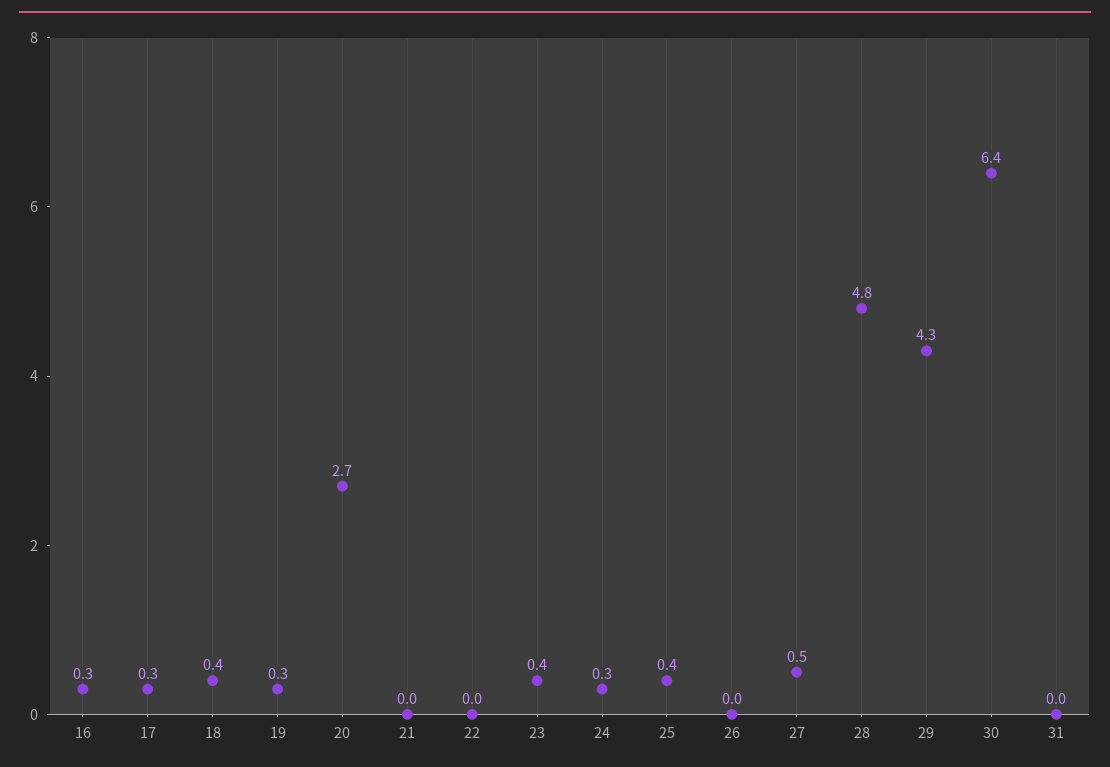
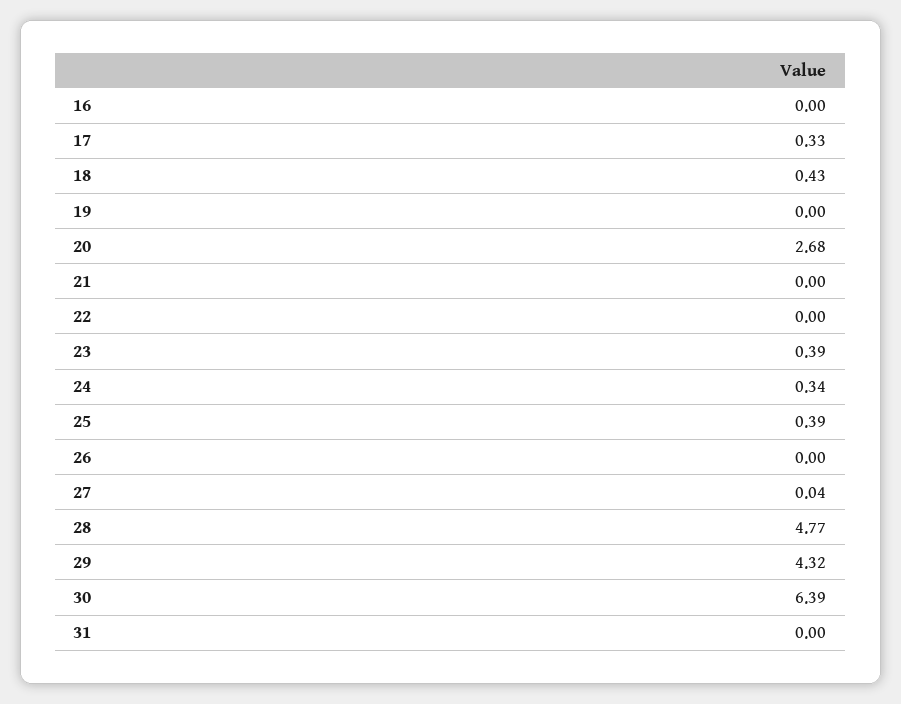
16: 0.3 -> 0
19: 0.3 -> 0
27: 0.5 -> 0.04

